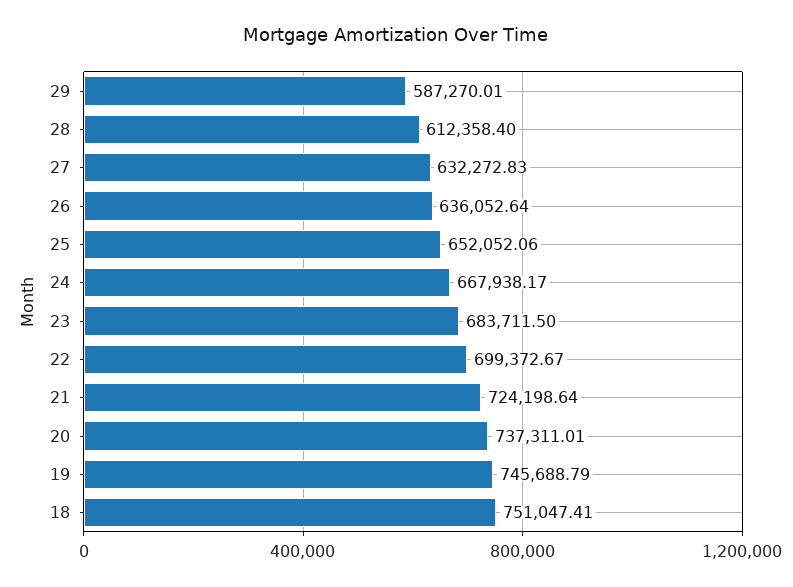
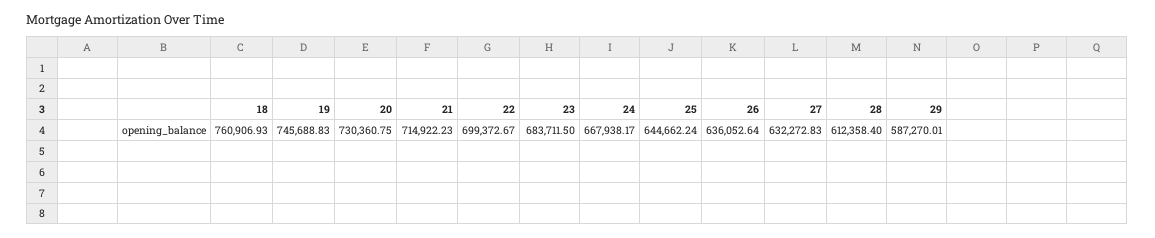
25: 652052.06 -> 644662.24
21: 724198.64 -> 714922.23
20: 737311.01 -> 730360.75
19: 745688.79 -> 745688.83
18: 751047.41 -> 760906.93

